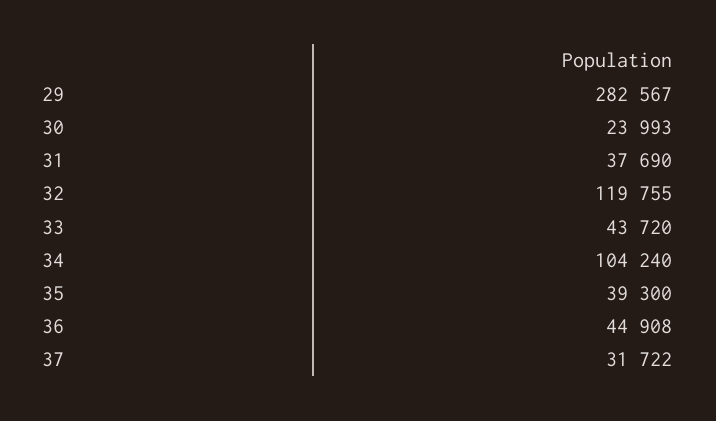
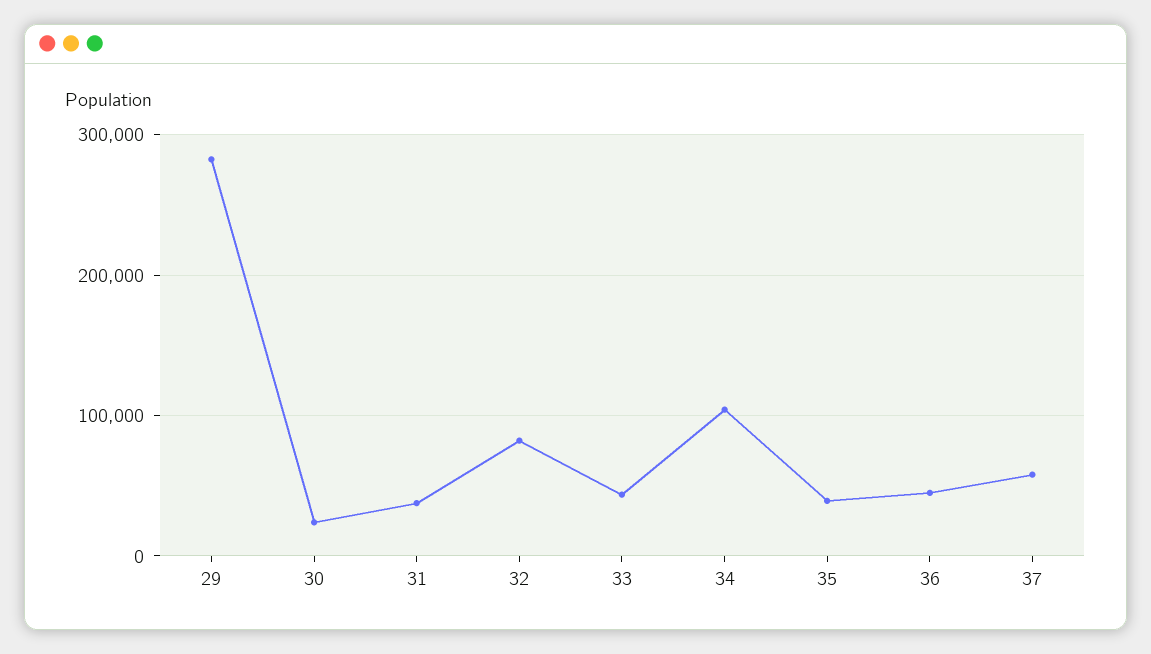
32: 119755 -> 80000
37: 31722 -> 60000

